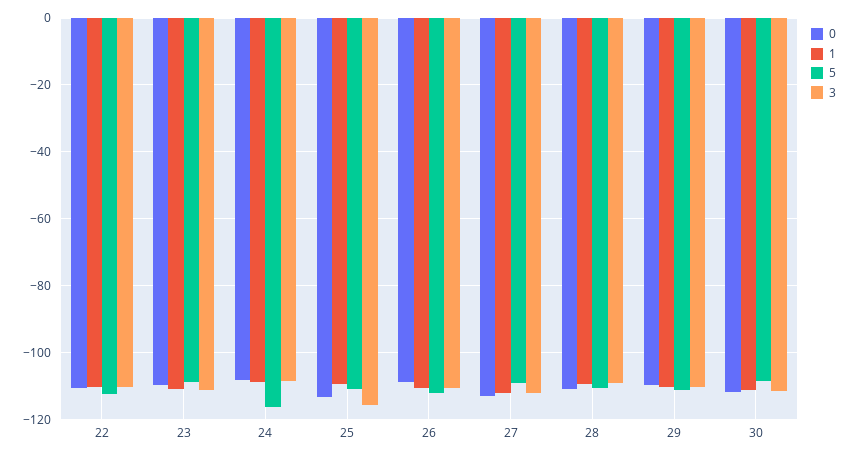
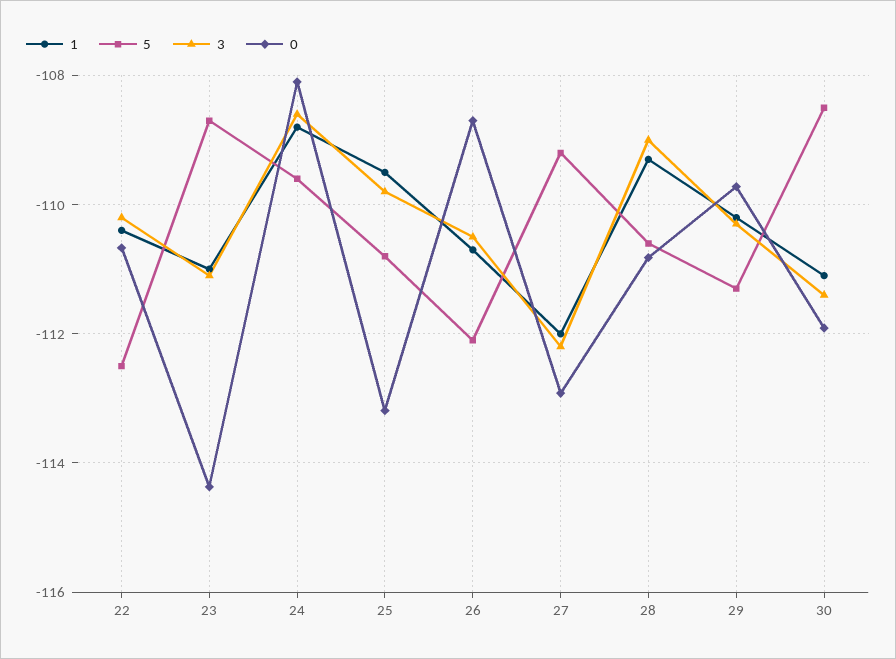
0, 23: -110 -> -114.4
5, 24: -116 -> -109.6
3, 25: -116 -> -109.8

